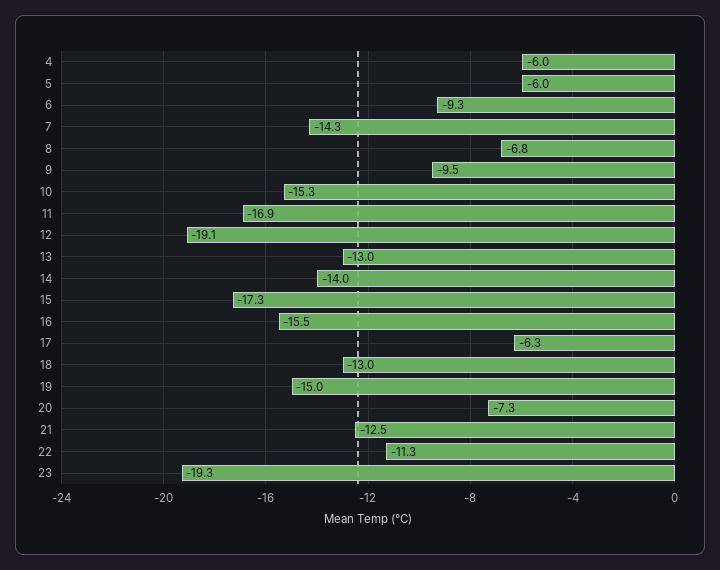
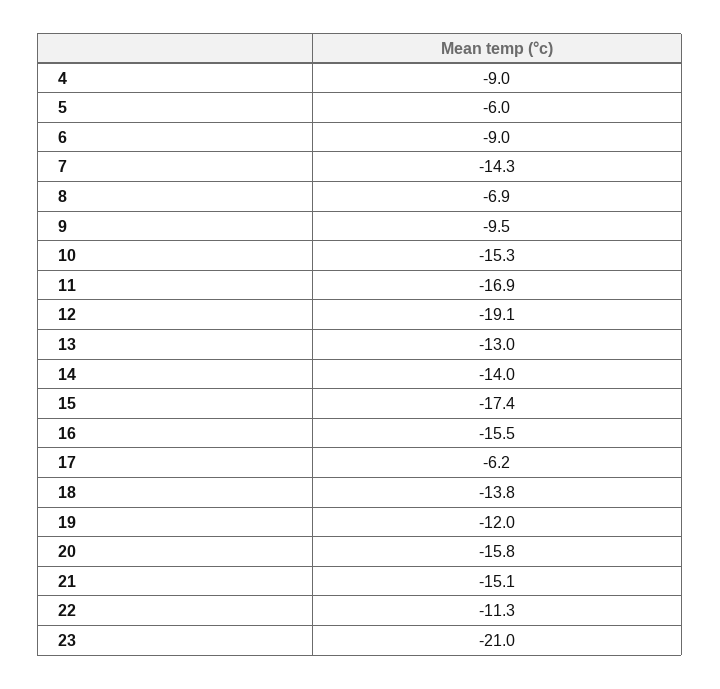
4: -6 -> -9
6: -9.3 -> -9
8: -6.8 -> -6.9
15: -17.3 -> -17.4
17: -6.3 -> -6.2
18: -13 -> -13.8
19: -15 -> -12
20: -7.3 -> -15.8
21: -12.5 -> -15.1
23: -19.3 -> -21

